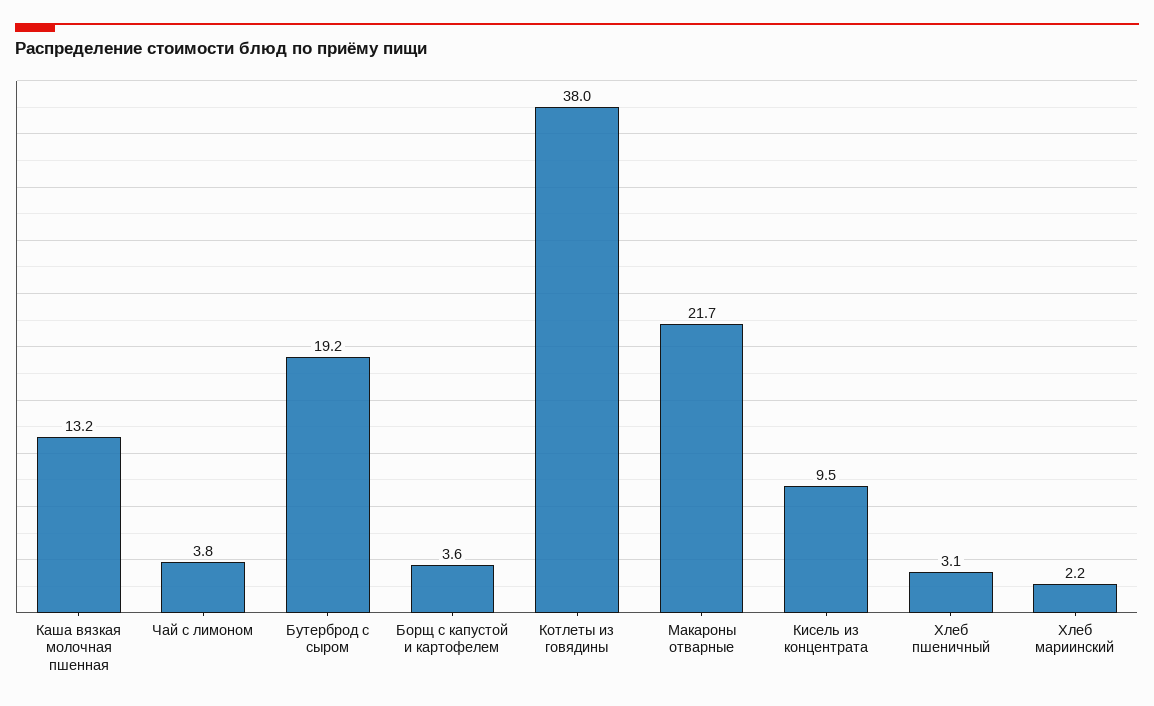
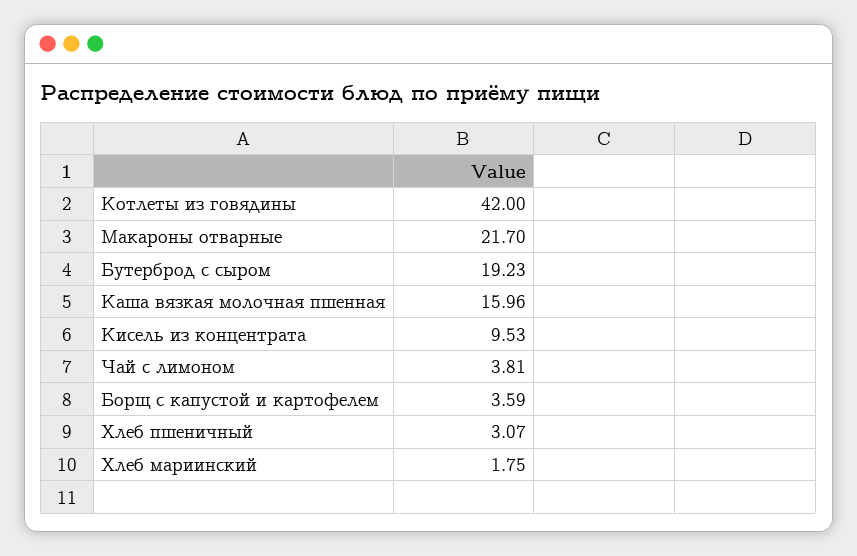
Каша вязкая молочная пшенная: 13.2 -> 15.96
Котлеты из говядины: 38 -> 42
Хлеб мариинский: 2.2 -> 1.75

